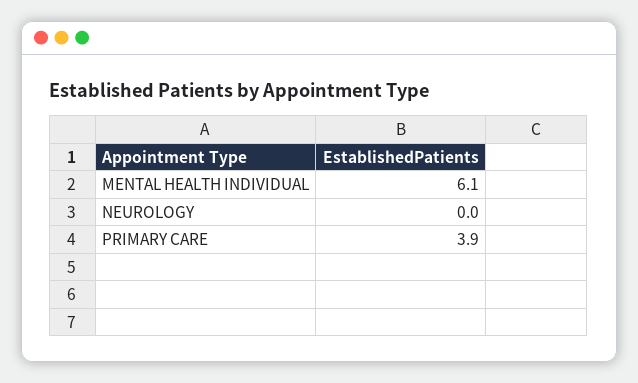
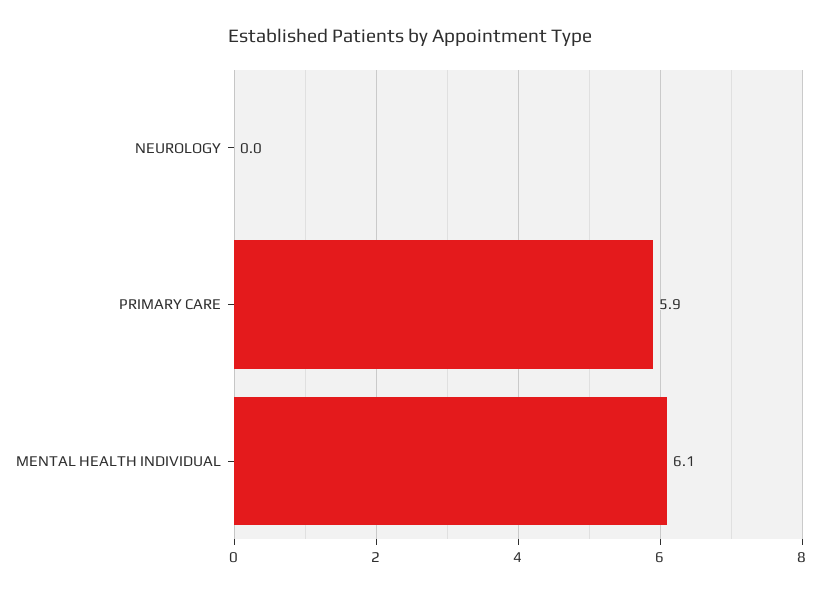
PRIMARY CARE: 3.9 -> 5.9

